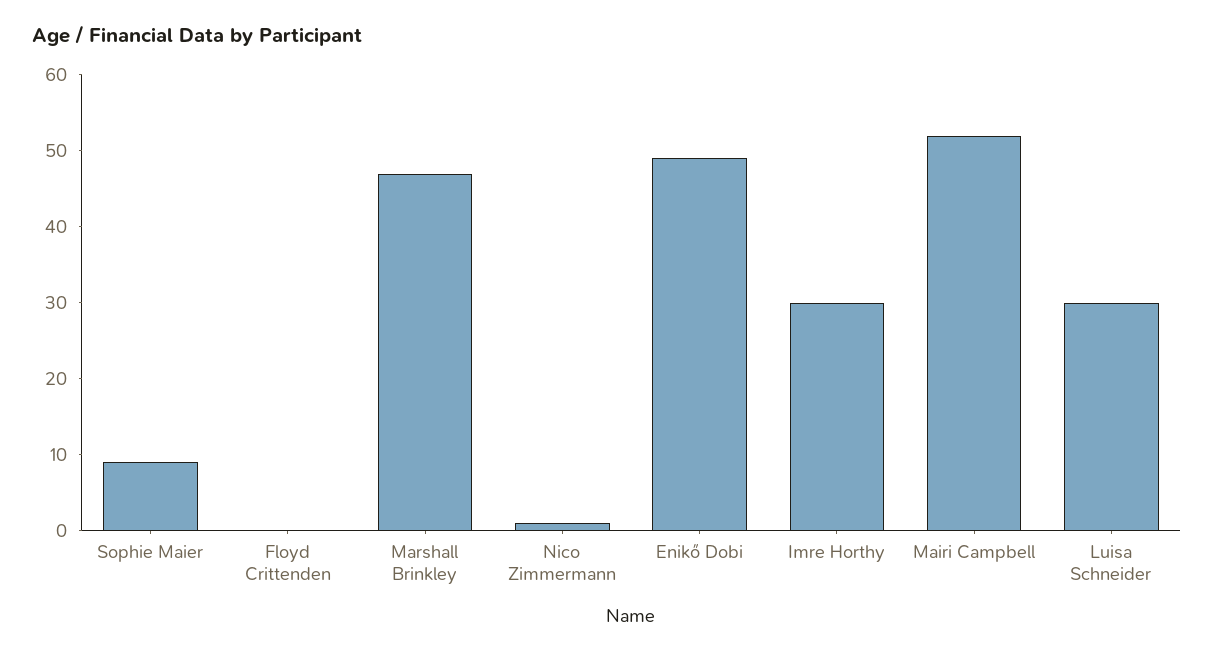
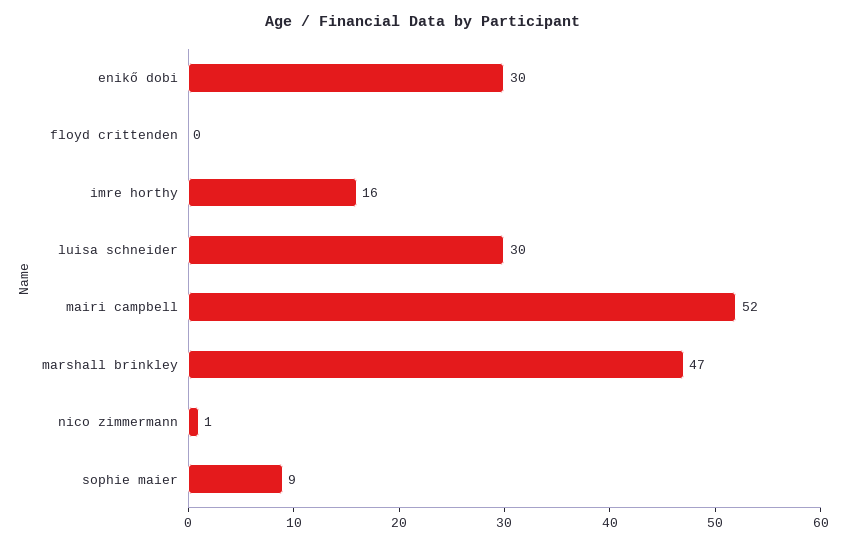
Enikő Dobi: 50 -> 30
Imre Horthy: 30 -> 16

